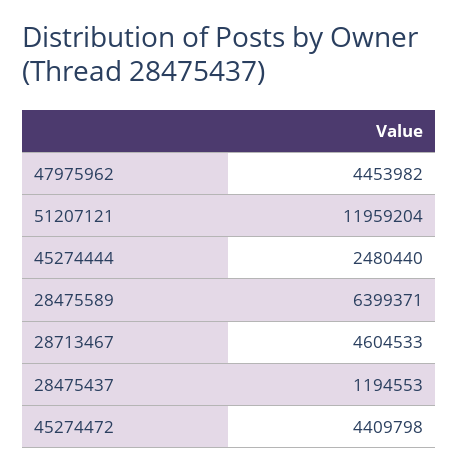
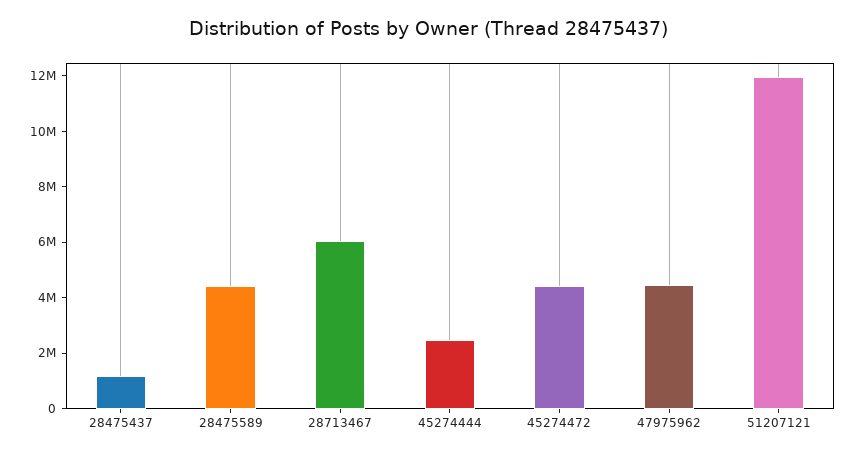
28475589: 6399371 -> 4500000
28713467: 4604533 -> 6000000

